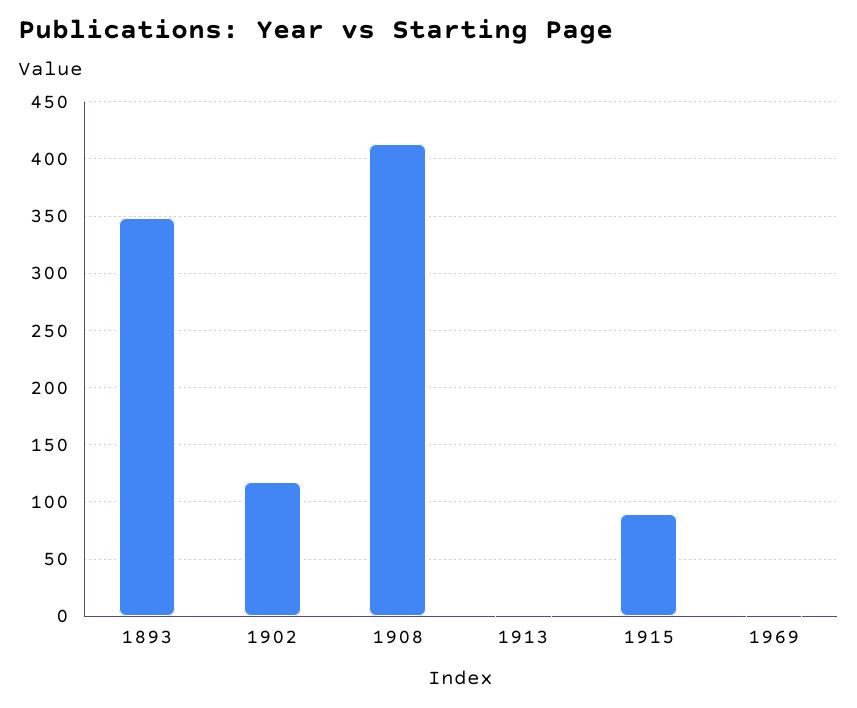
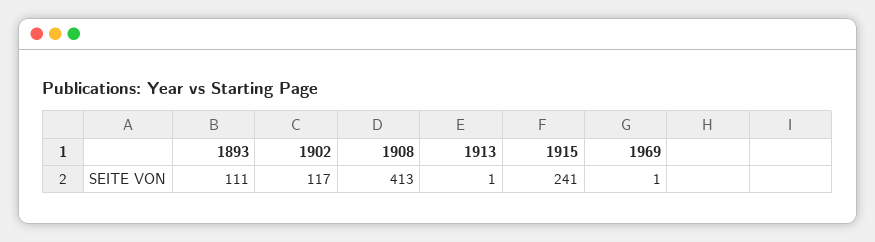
1893: 350 -> 111
1915: 90 -> 241

